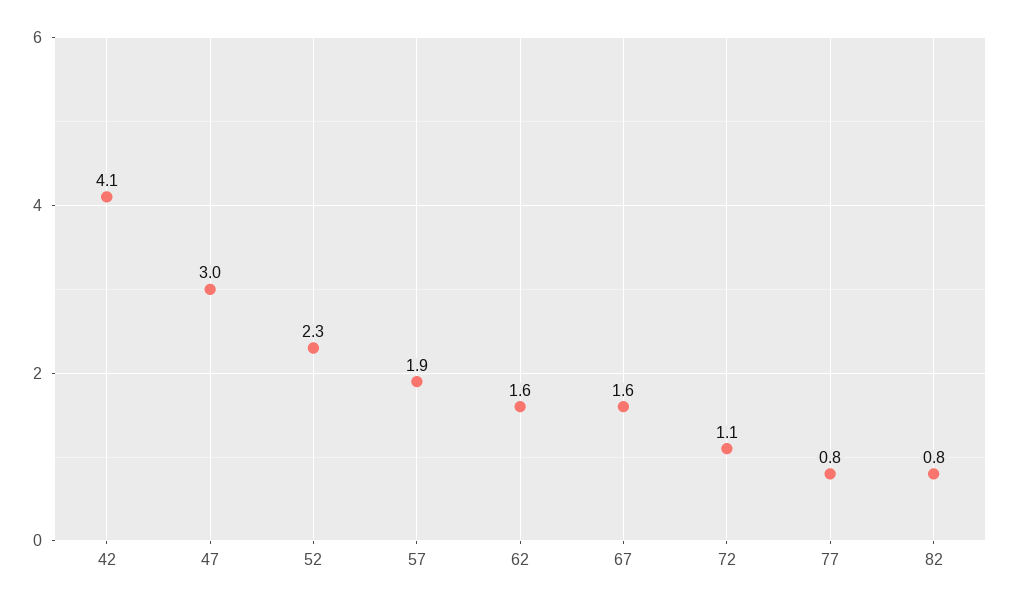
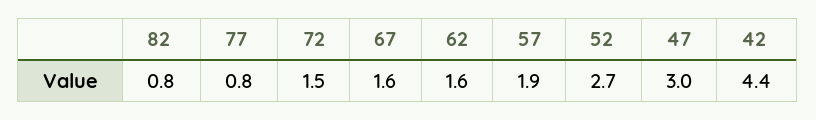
42: 4.1 -> 4.4
52: 2.3 -> 2.7
72: 1.1 -> 1.5

